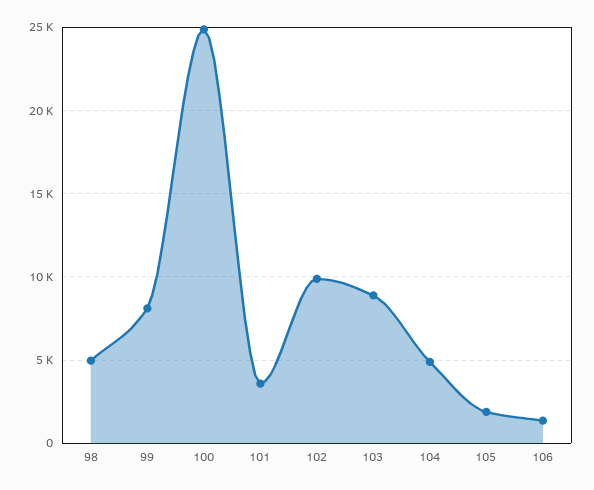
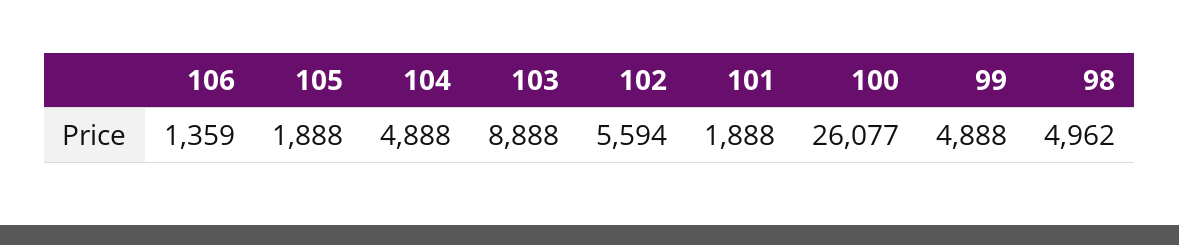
99: 8000 -> 4888
100: 25000 -> 26077
101: 3500 -> 1888
102: 10000 -> 5594

